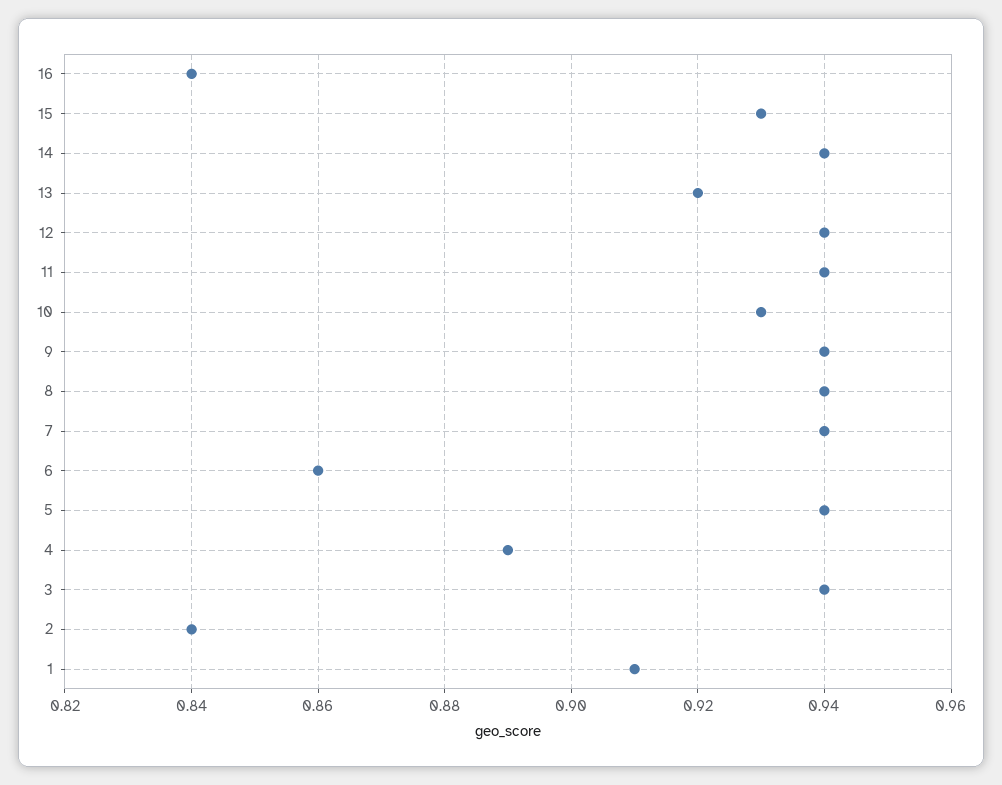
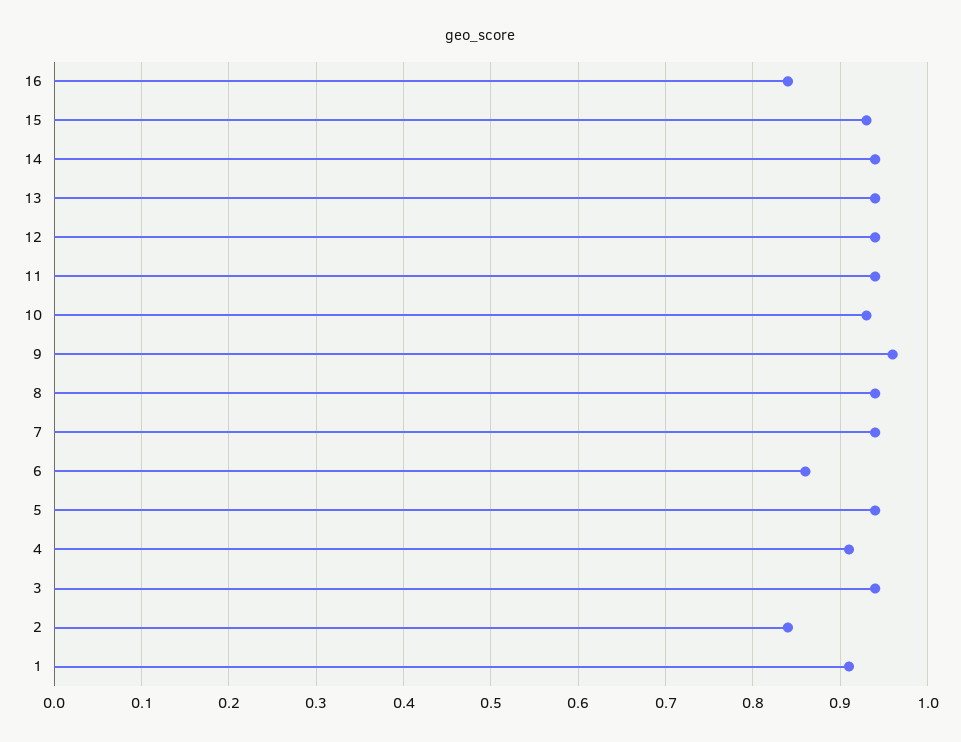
13: 0.92 -> 0.94
9: 0.94 -> 0.96
4: 0.89 -> 0.91

